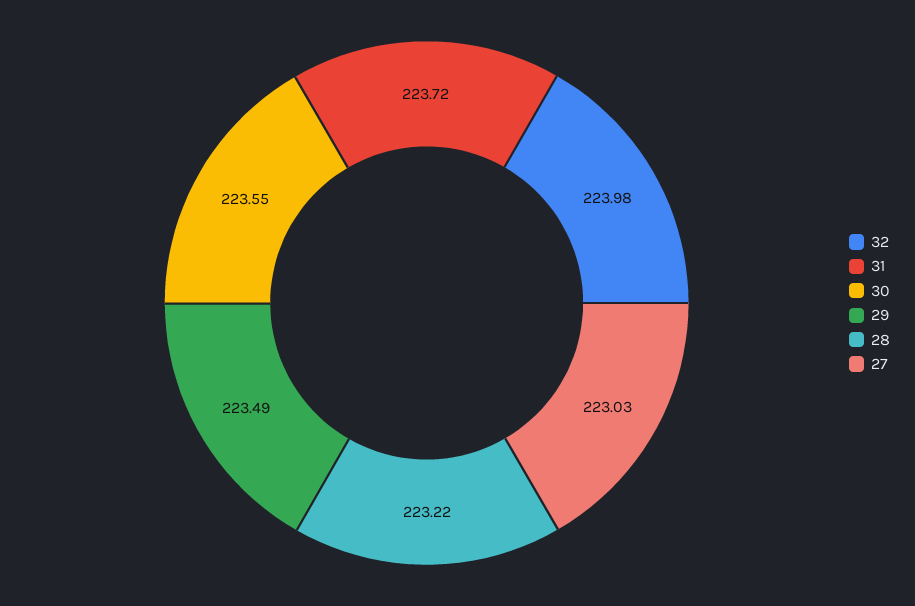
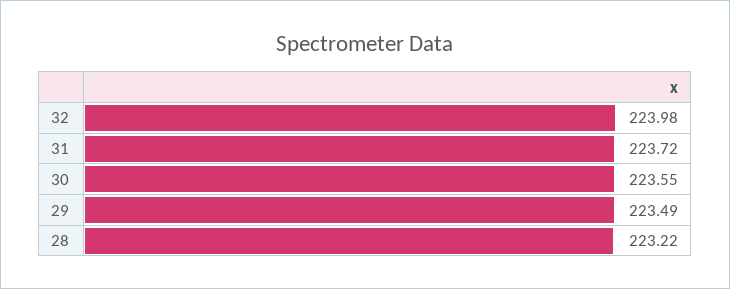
27: 223.03 -> none

